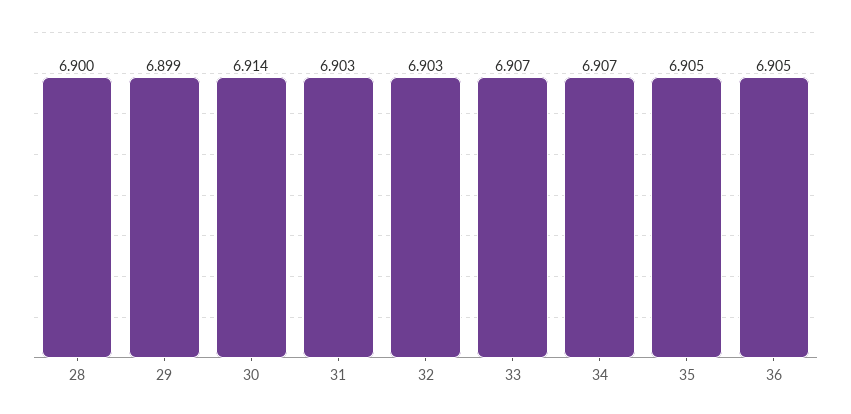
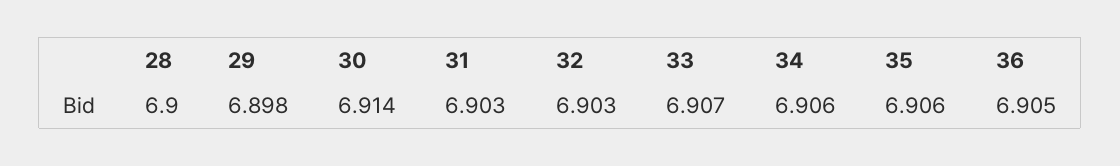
29: 6.899 -> 6.898
34: 6.907 -> 6.906
35: 6.905 -> 6.906

